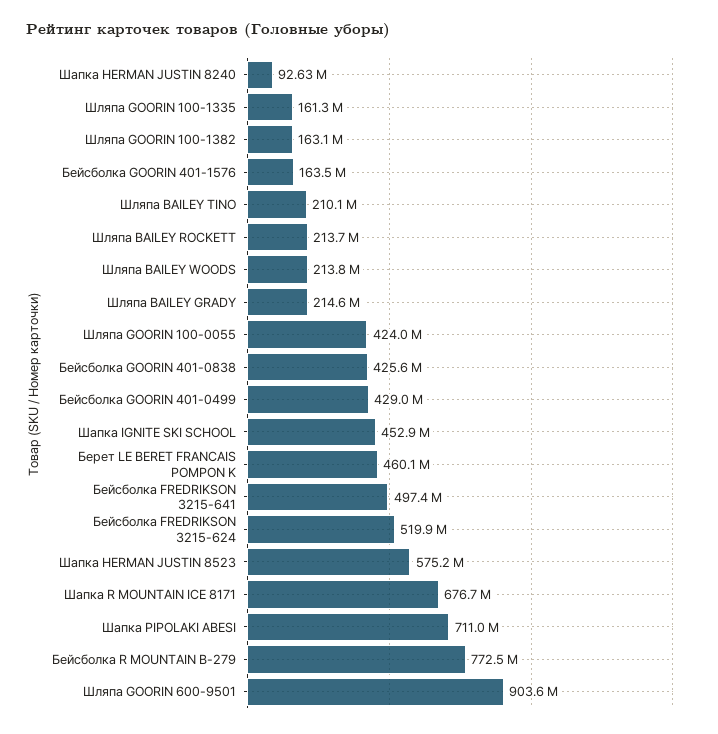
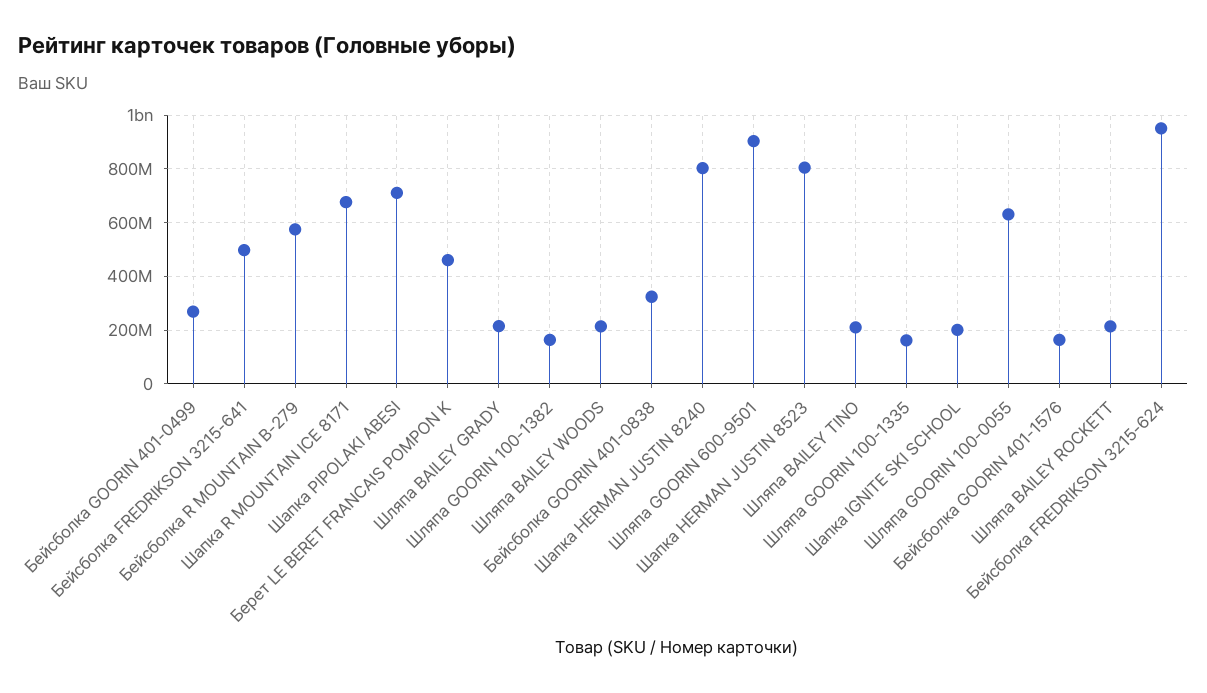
Шапка HERMAN JUSTIN 8240: 92630000 -> 800000000
Шляпа GOORIN 100-0055: 424000000 -> 625000000
Бейсболка GOORIN 401-0838: 425600000 -> 325000000
Бейсболка GOORIN 401-0499: 429000000 -> 275000000
Шапка IGNITE SKI SCHOOL: 452900000 -> 200000000
Бейсболка FREDRIKSON 3215-624: 519900000 -> 950000000
Шапка HERMAN JUSTIN 8523: 575200000 -> 800000000
Бейсболка R MOUNTAIN B-279: 772500000 -> 575000000

